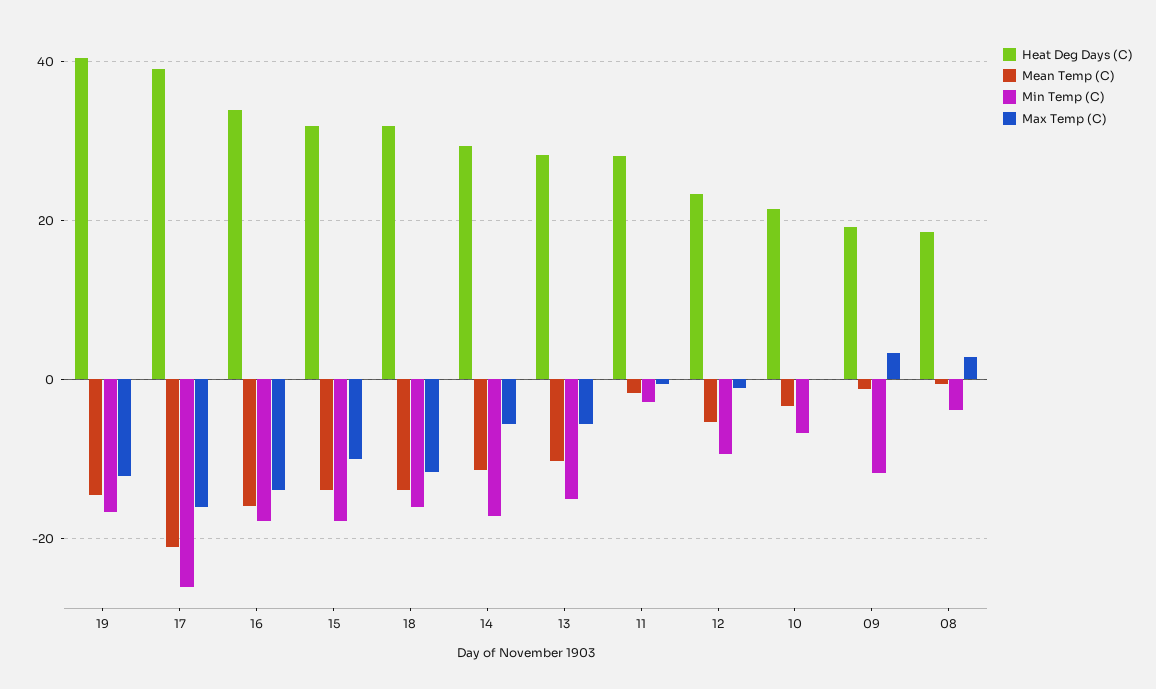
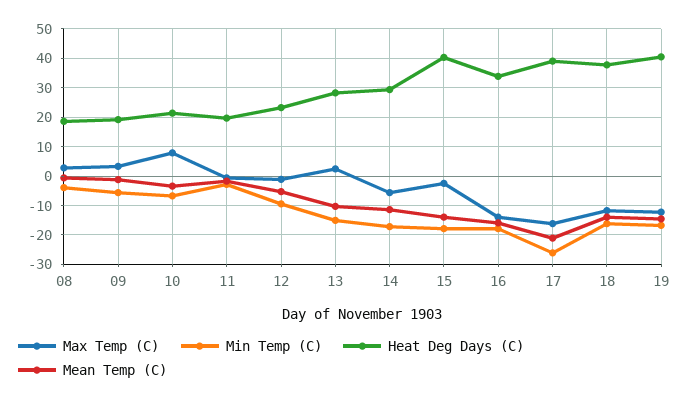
Heat Deg Days (C), 15: 32 -> 40
Max Temp (C), 15: -10 -> -2.5
Heat Deg Days (C), 18: 32 -> 37.5
Max Temp (C), 13: -6 -> 2.5
Heat Deg Days (C), 11: 28 -> 20
Max Temp (C), 10: 0 -> 7.5
Min Temp (C), 09: -12 -> -5

